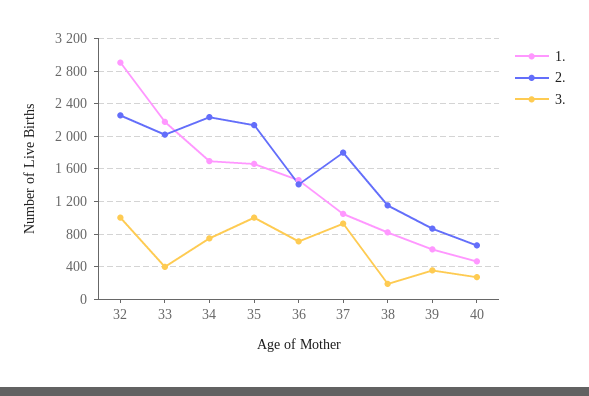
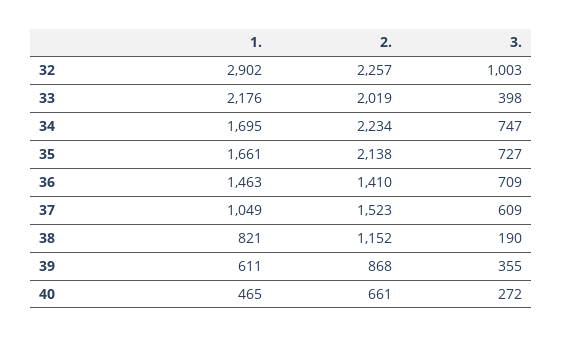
3., 35: 1000 -> 727
2., 37: 1800 -> 1523
3., 37: 900 -> 609

